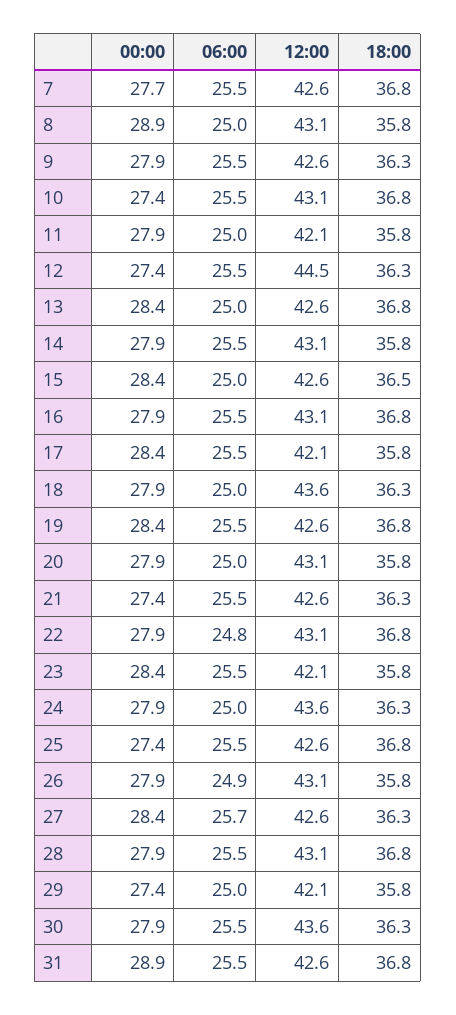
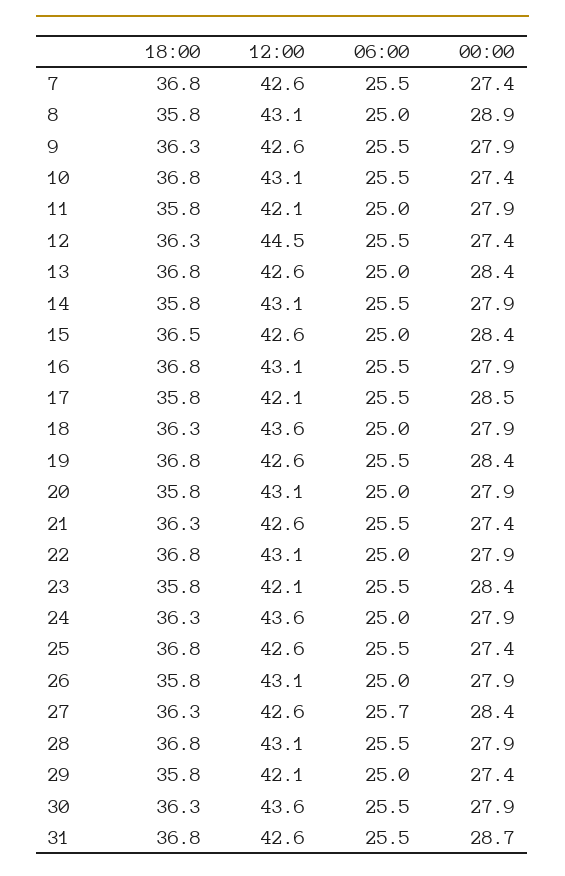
00:00, 7: 27.7 -> 27.4
00:00, 17: 28.4 -> 28.5
06:00, 22: 24.8 -> 25
06:00, 26: 24.9 -> 25
00:00, 31: 28.9 -> 28.7

